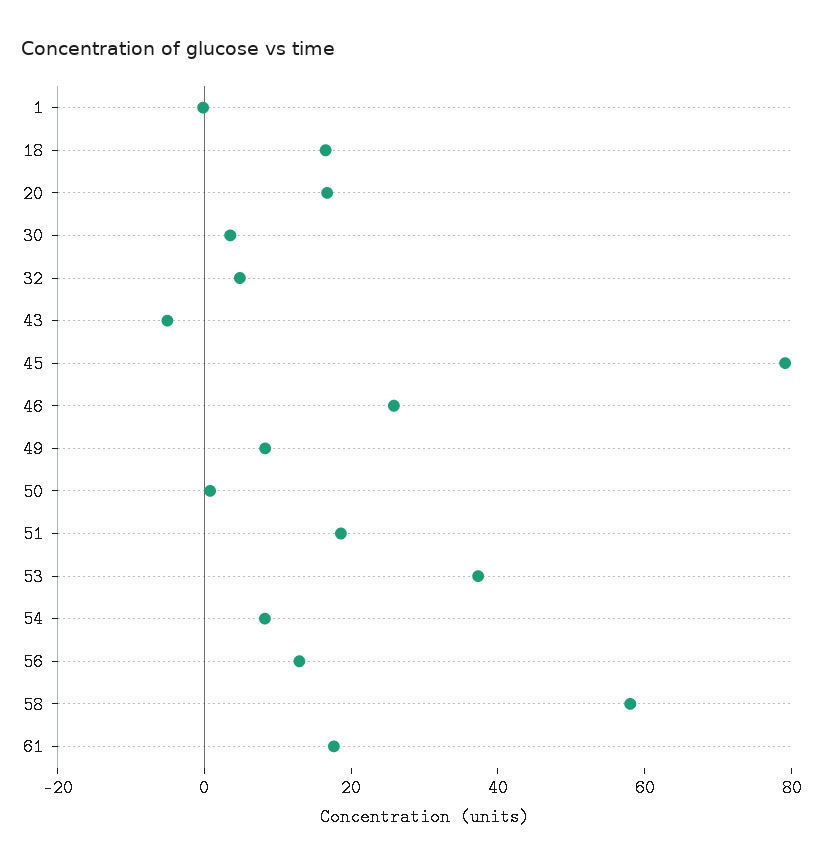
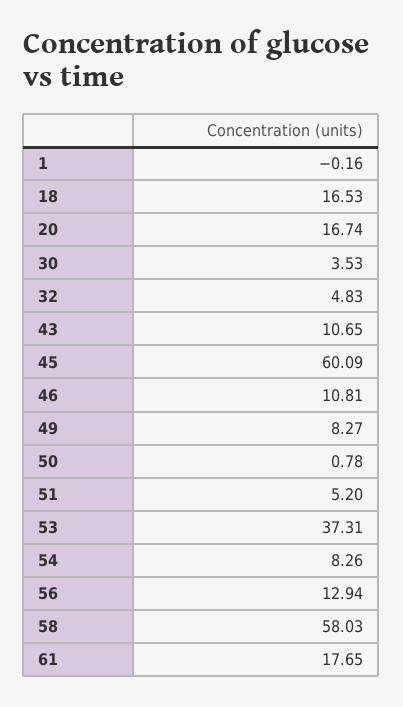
43: -5 -> 10.65
45: 80 -> 60.09
46: 25 -> 10.81
51: 20 -> 5.2

